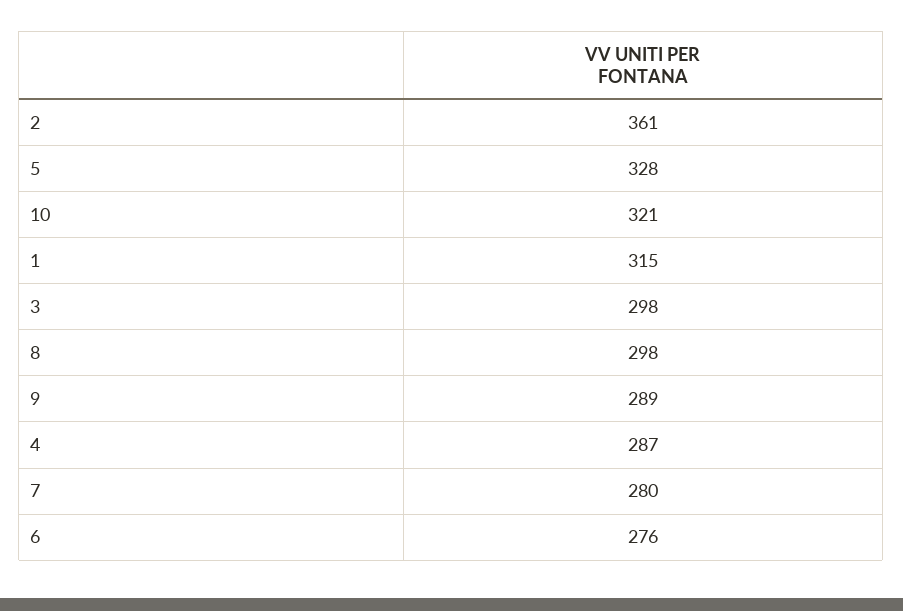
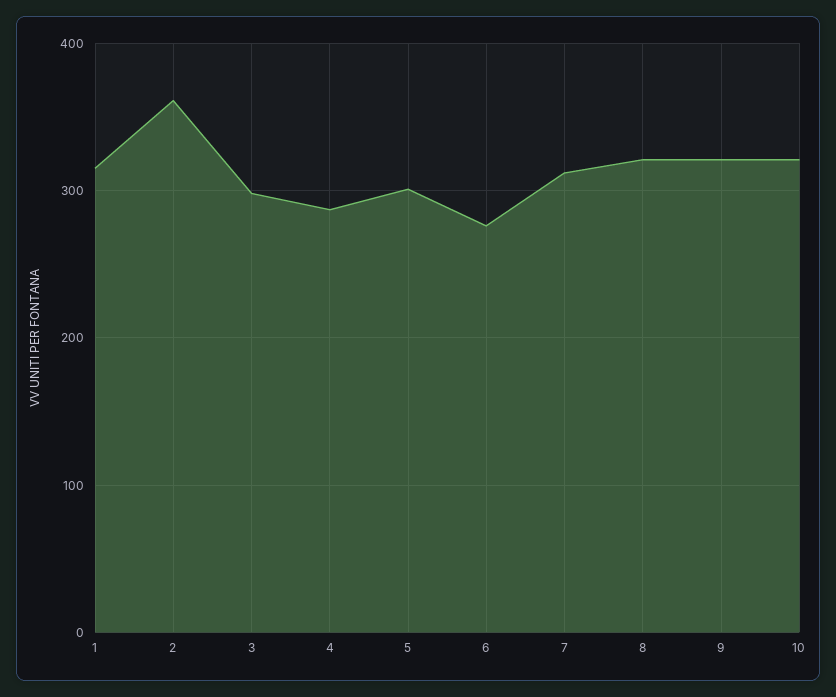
5: 328 -> 300
8: 298 -> 320
9: 289 -> 320
7: 280 -> 310

